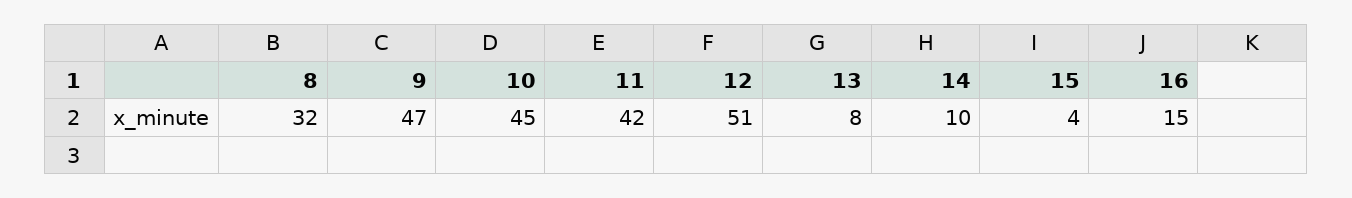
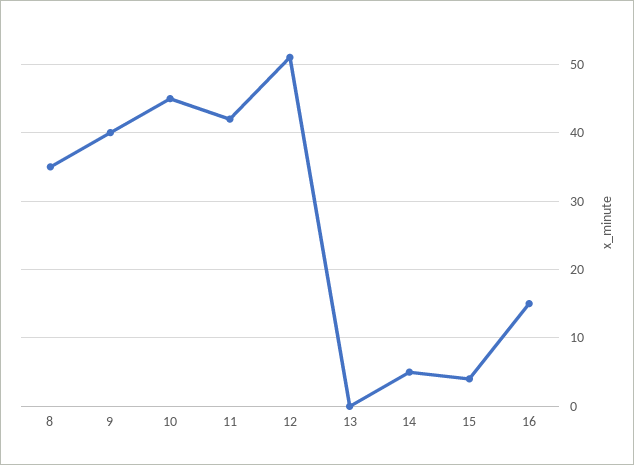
8: 32 -> 35
9: 47 -> 40
13: 8 -> 0
14: 10 -> 5

